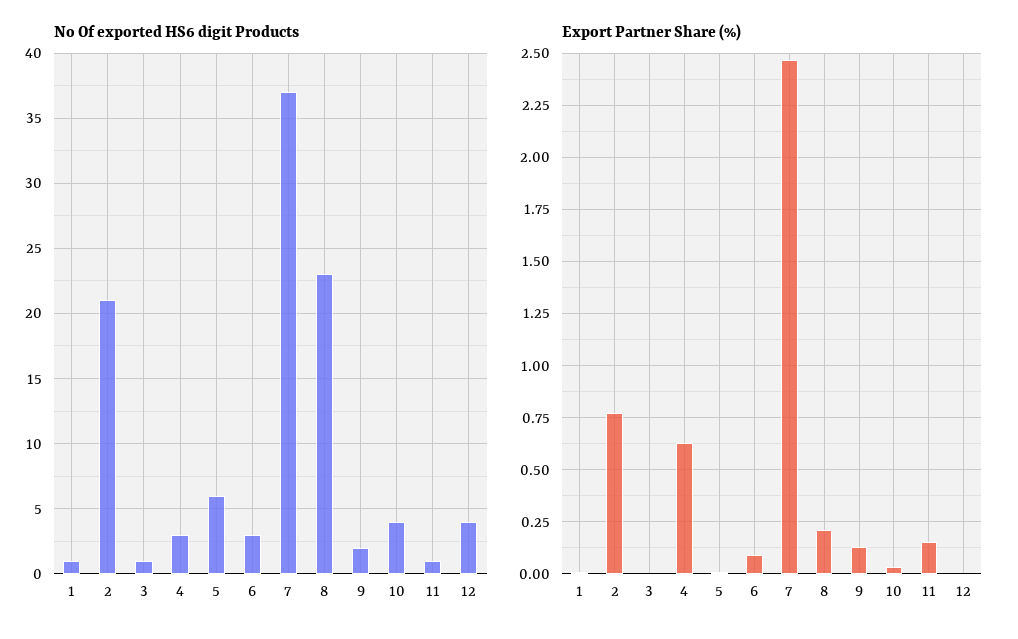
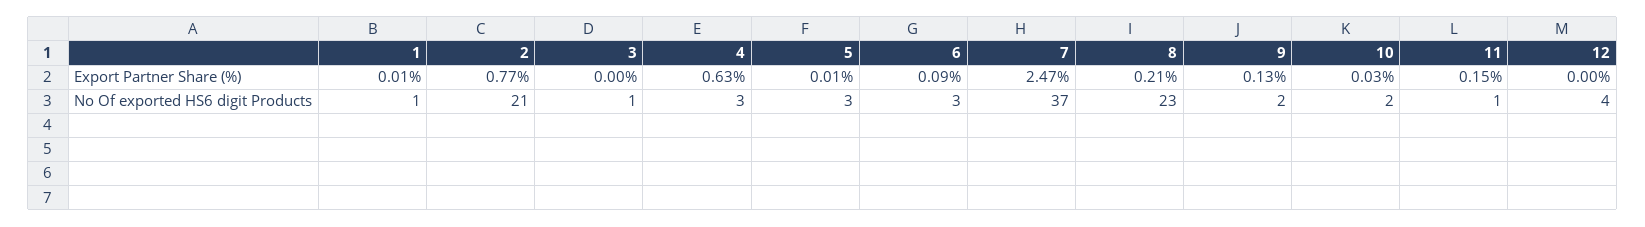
No Of exported HS6 digit Products, 5: 6 -> 3
No Of exported HS6 digit Products, 10: 4 -> 2

